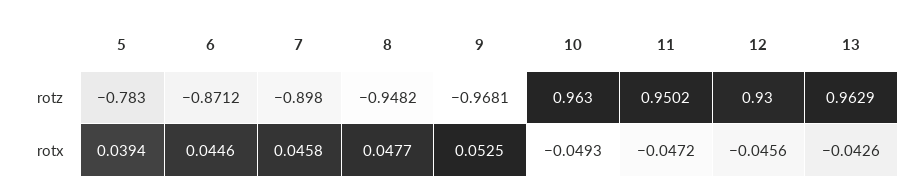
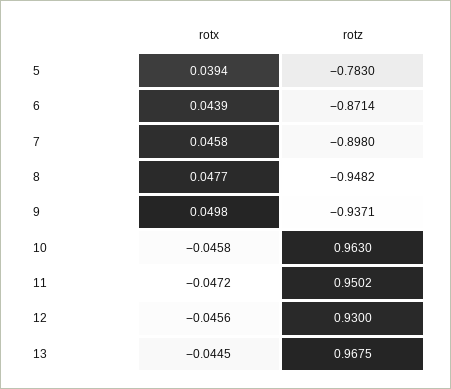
6, rotz: -0.8712 -> -0.8714
9, rotz: -0.9681 -> -0.9371
13, rotz: 0.9629 -> 0.9675
6, rotx: 0.0446 -> 0.0439
9, rotx: 0.0525 -> 0.0498
10, rotx: -0.0493 -> -0.0458
13, rotx: -0.0426 -> -0.0445

